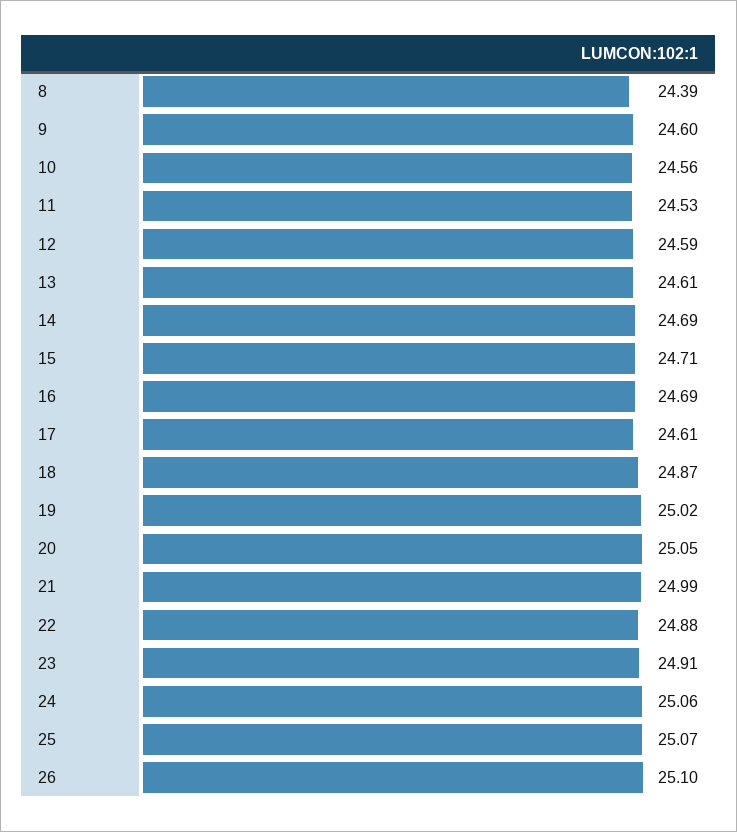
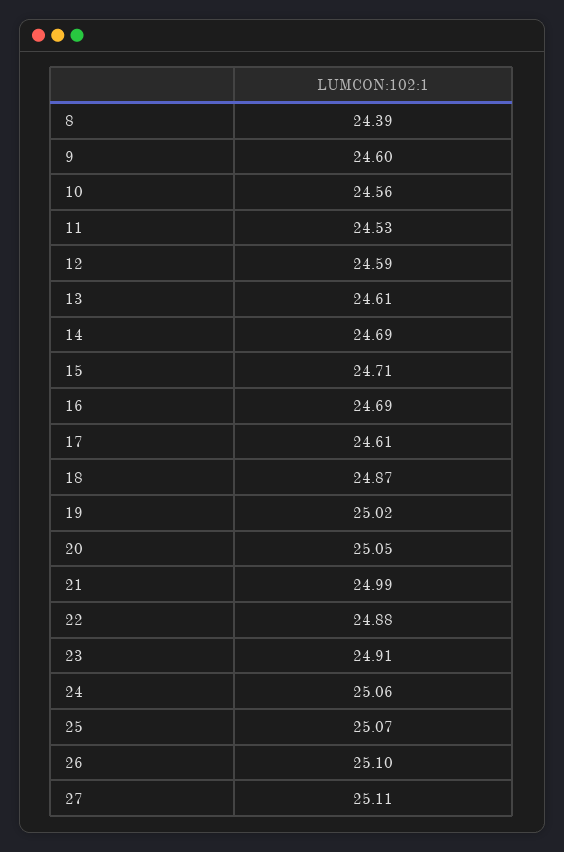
27: none -> 25.11

